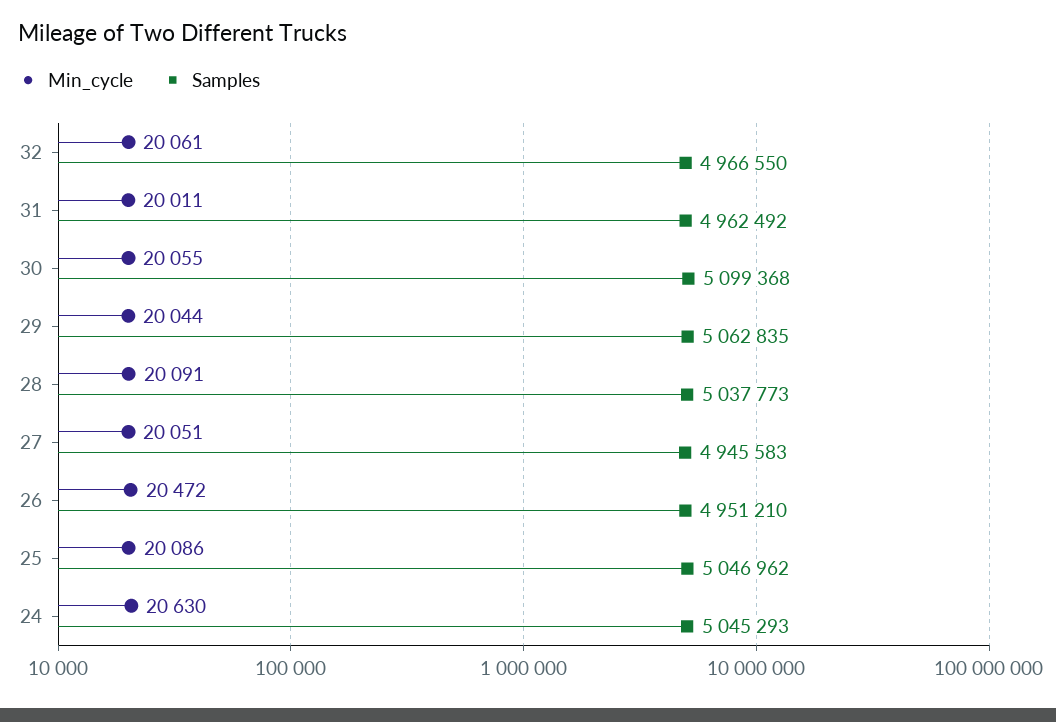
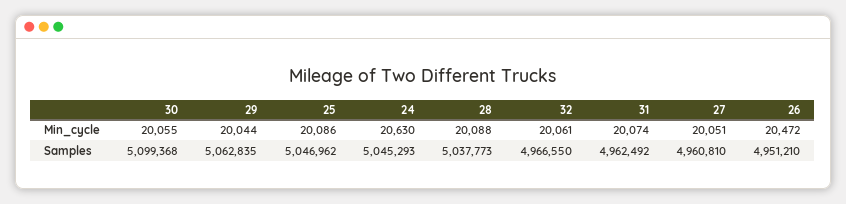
Min_cycle, 31: 20011 -> 20074
Min_cycle, 28: 20091 -> 20088
Samples, 27: 4945583 -> 4960810

